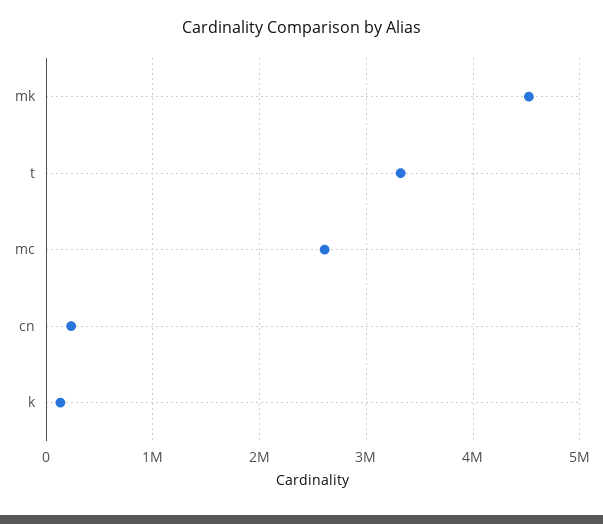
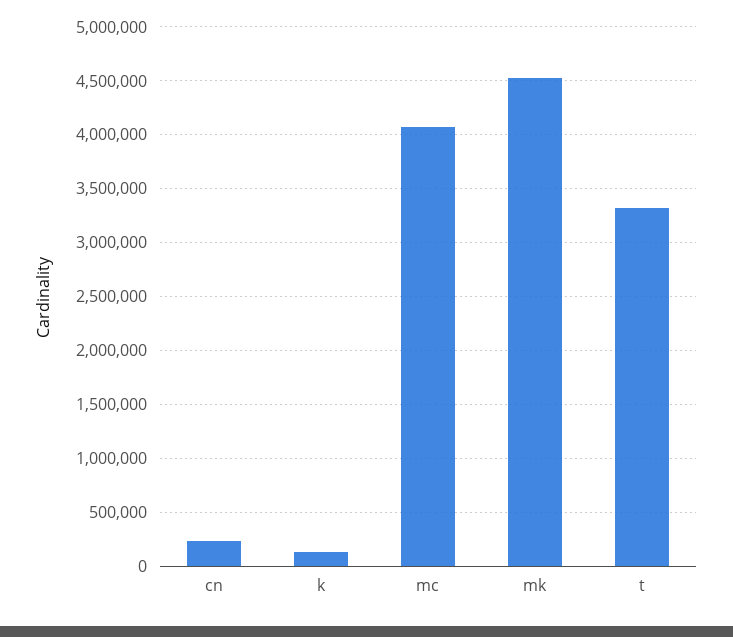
mc: 2600000 -> 4100000

